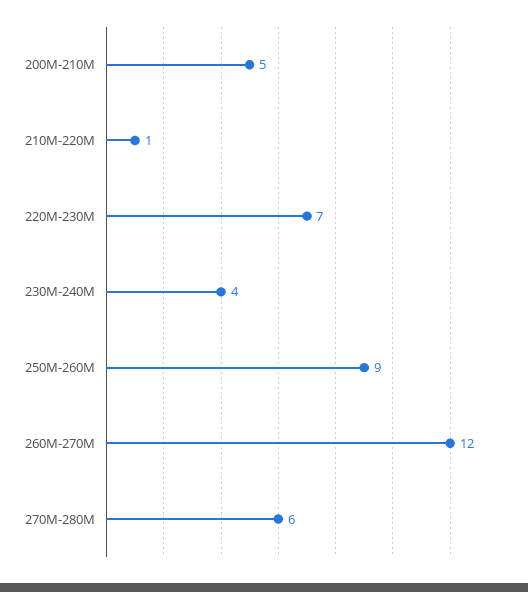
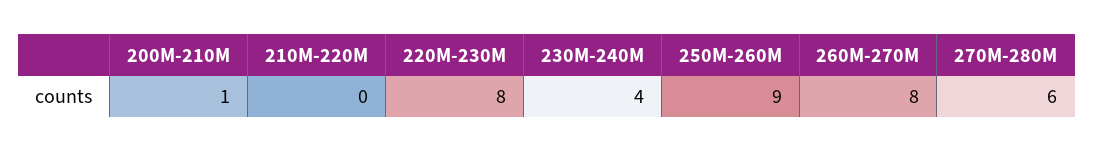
200M-210M: 5 -> 1
210M-220M: 1 -> 0
220M-230M: 7 -> 8
260M-270M: 12 -> 8

